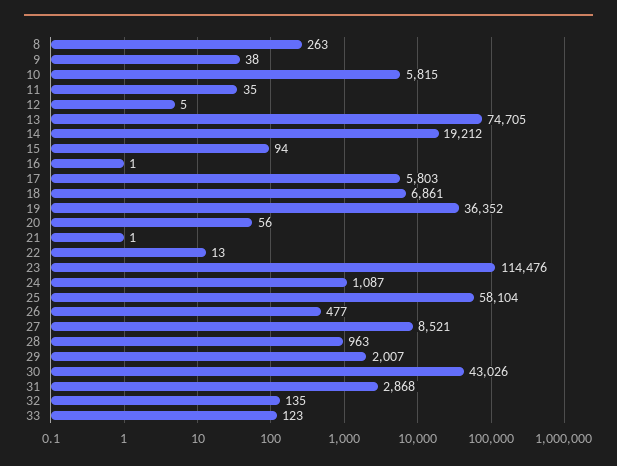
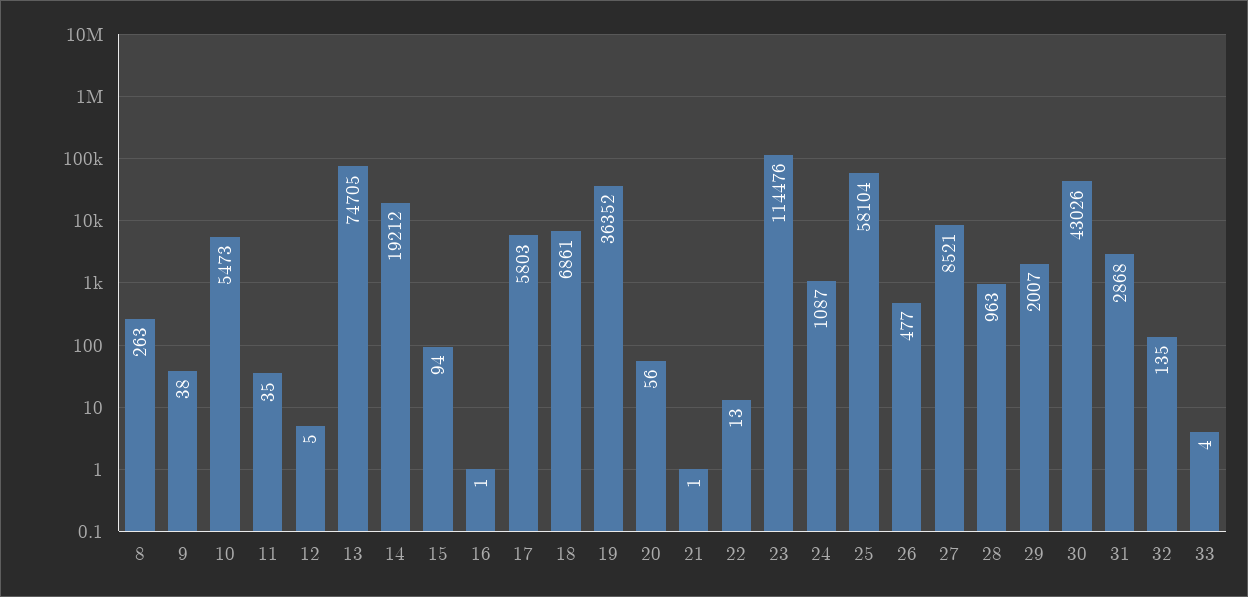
10: 5815 -> 5473
33: 123 -> 4

